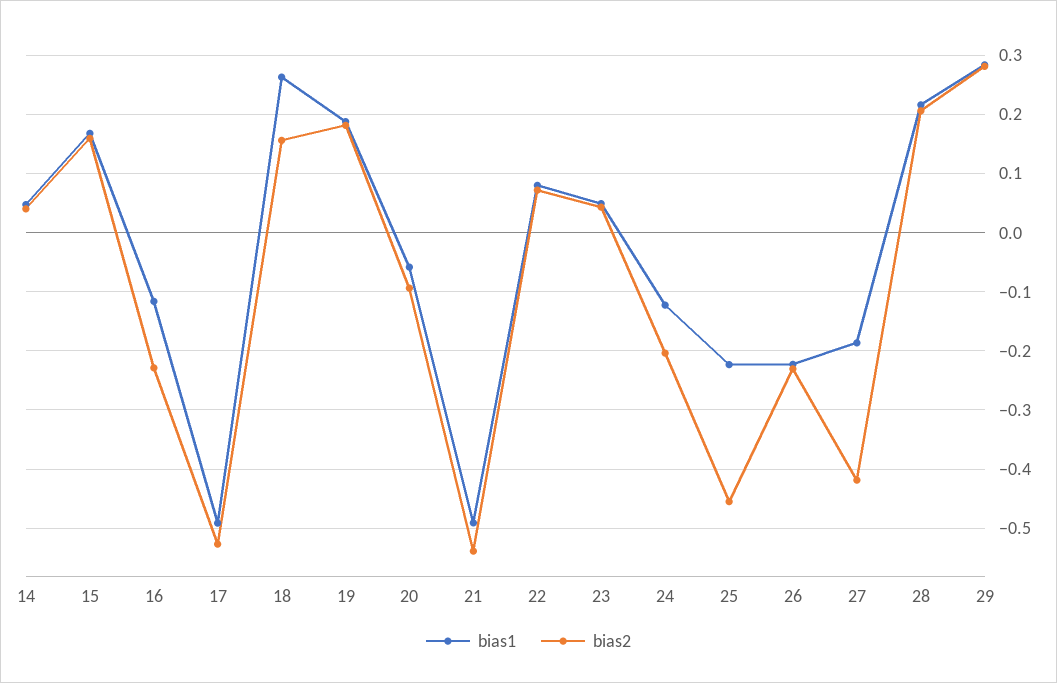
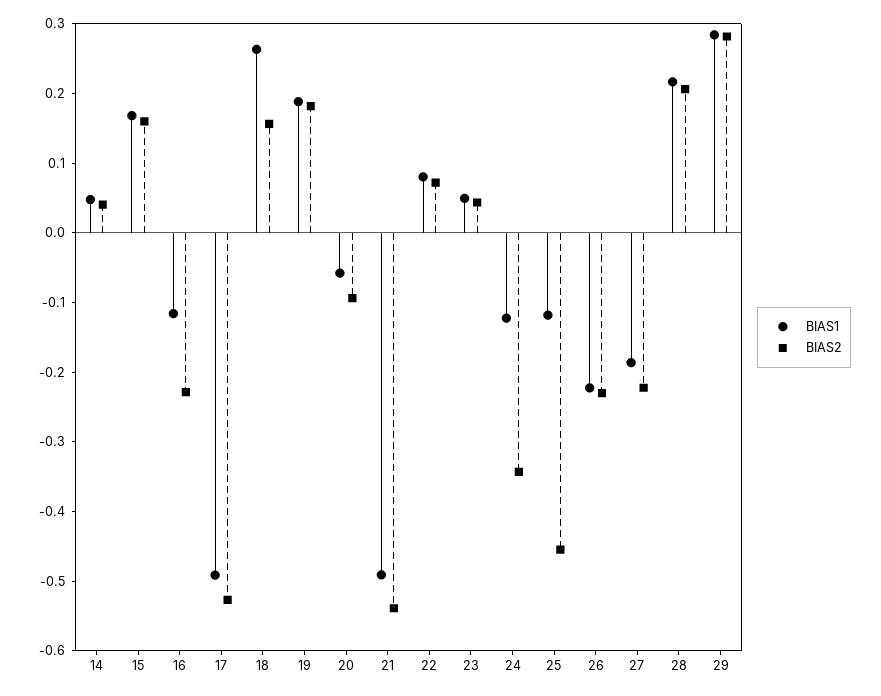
bias2, 24: -0.2 -> -0.34
bias1, 25: -0.22 -> -0.12
bias2, 27: -0.42 -> -0.22

